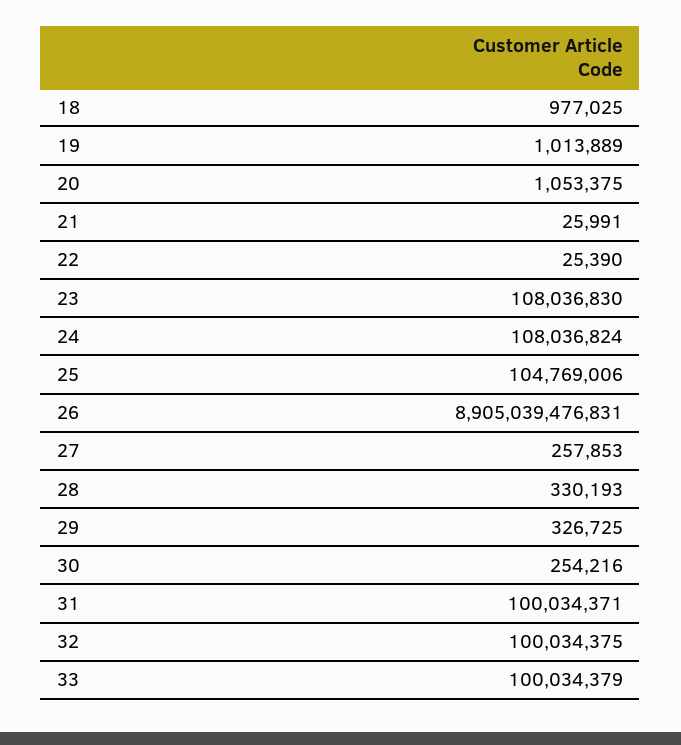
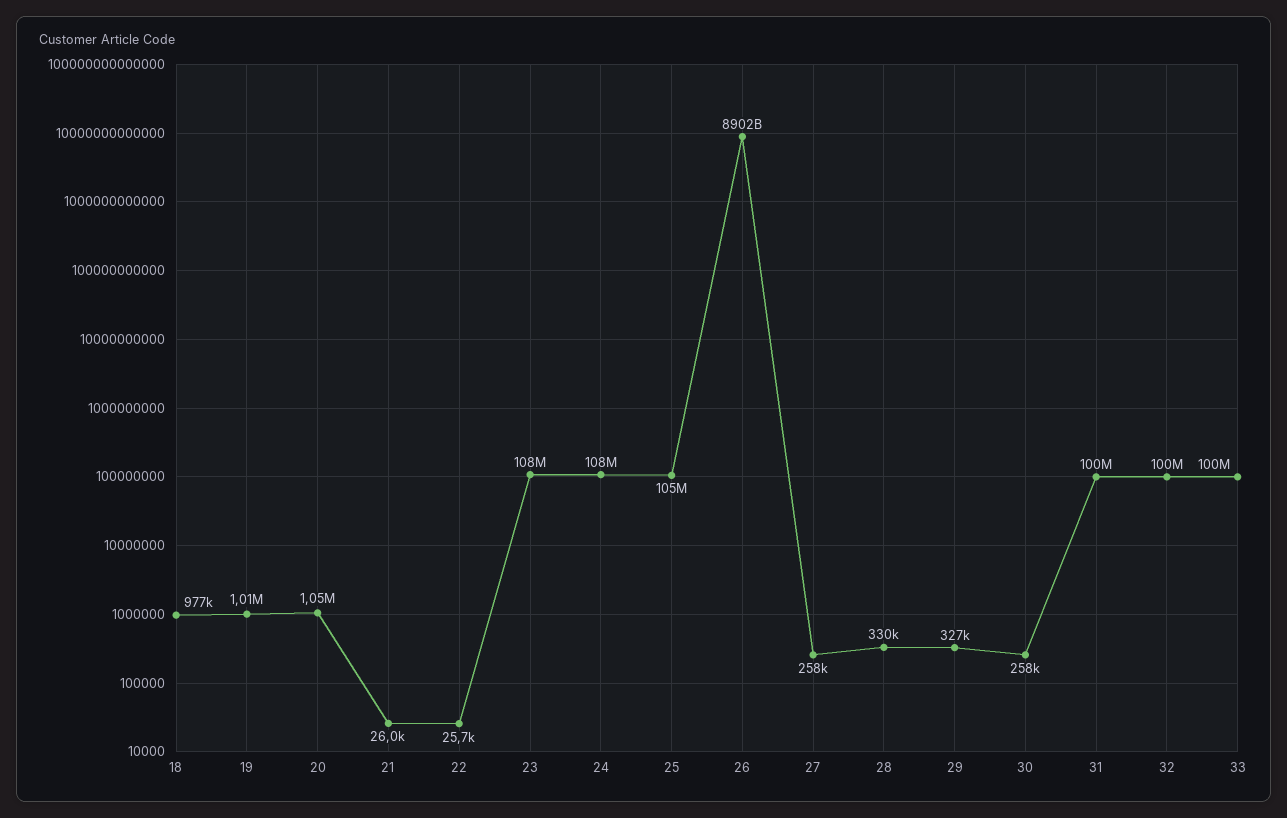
22: 25390 -> 25700
26: 8905039476831 -> 8902000000000
30: 254216 -> 258000

